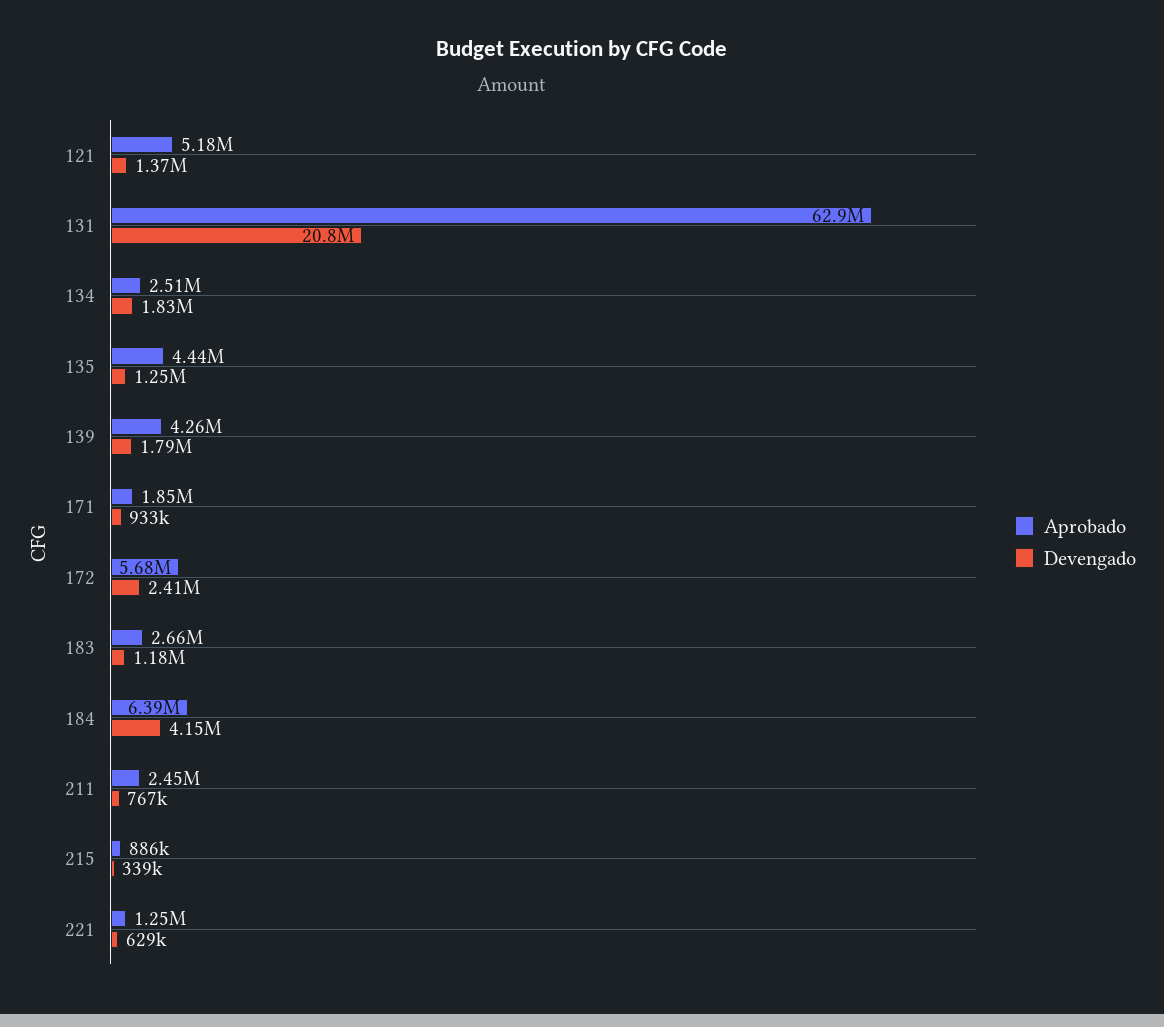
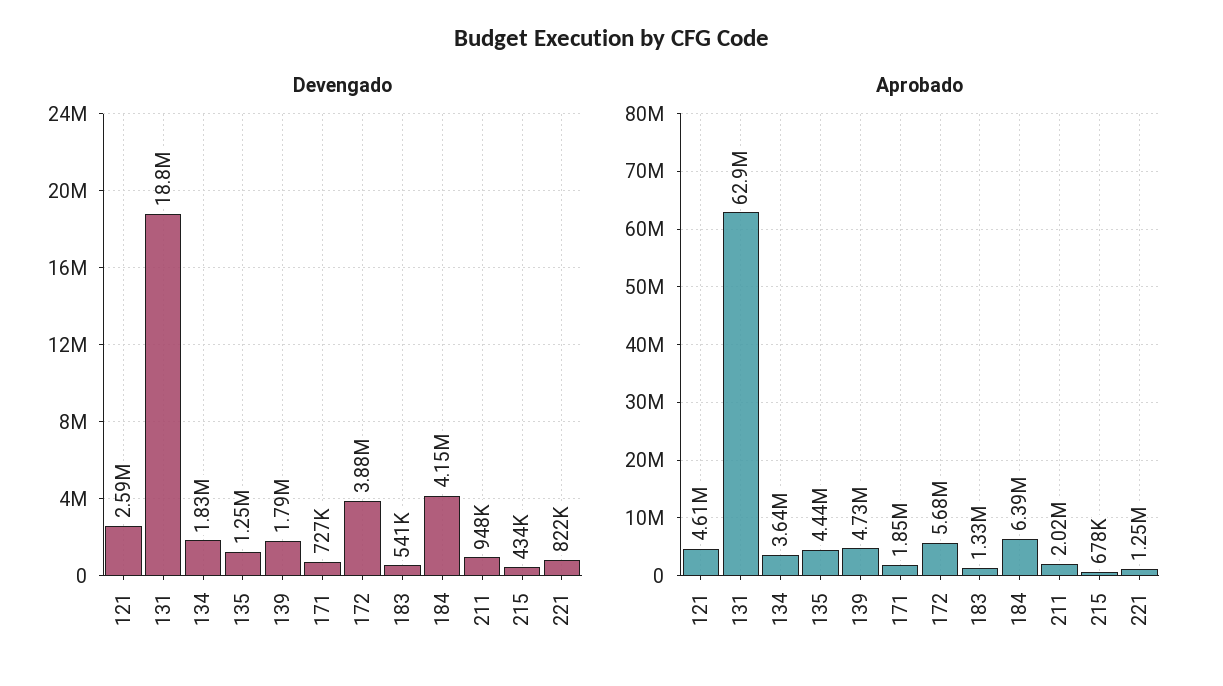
Aprobado, 121: 5180000 -> 4610000
Devengado, 121: 1370000 -> 2590000
Devengado, 131: 20800000 -> 18800000
Aprobado, 134: 2510000 -> 3640000
Aprobado, 139: 4260000 -> 4730000
Devengado, 171: 933000 -> 727000
Devengado, 172: 2410000 -> 3880000
Aprobado, 183: 2660000 -> 1330000
Devengado, 183: 1180000 -> 541000
Aprobado, 211: 2450000 -> 2020000
Devengado, 211: 767000 -> 948000
Aprobado, 215: 886000 -> 678000
Devengado, 215: 339000 -> 434000
Devengado, 221: 629000 -> 822000

